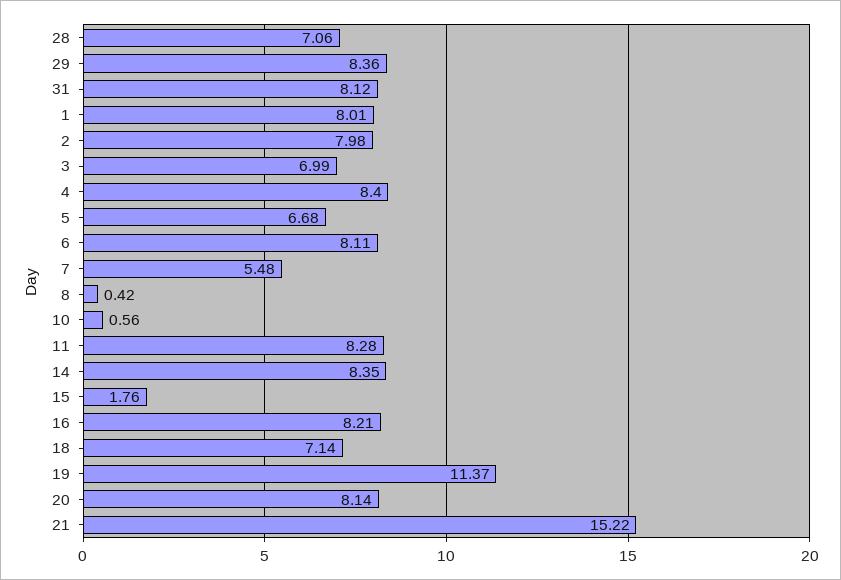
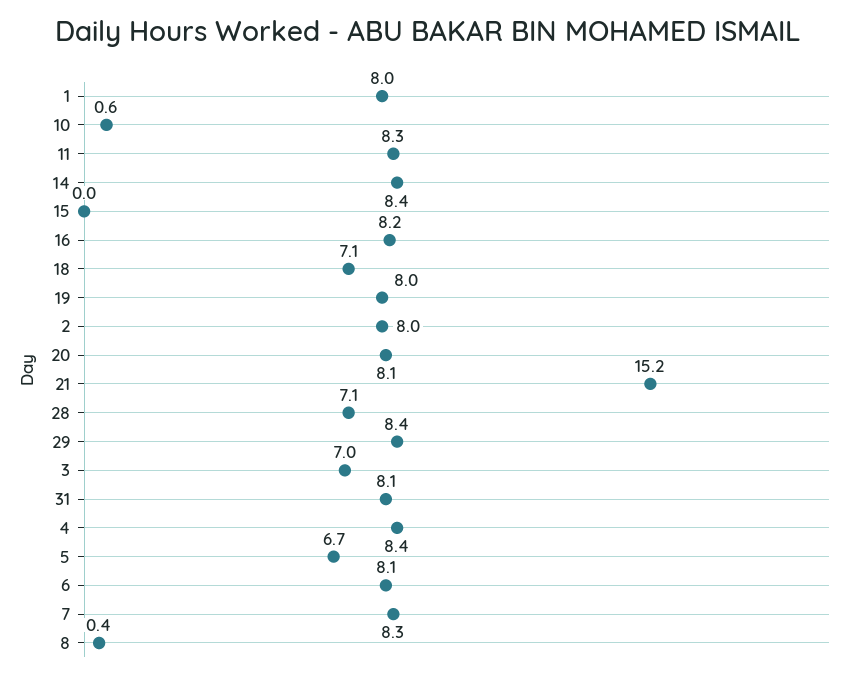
7: 5.48 -> 8.3
15: 1.76 -> 0
19: 11.37 -> 8

